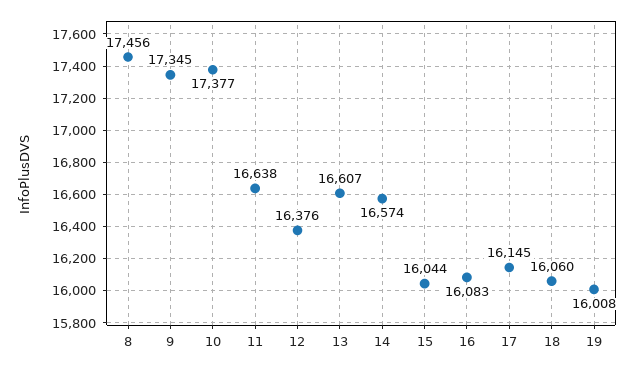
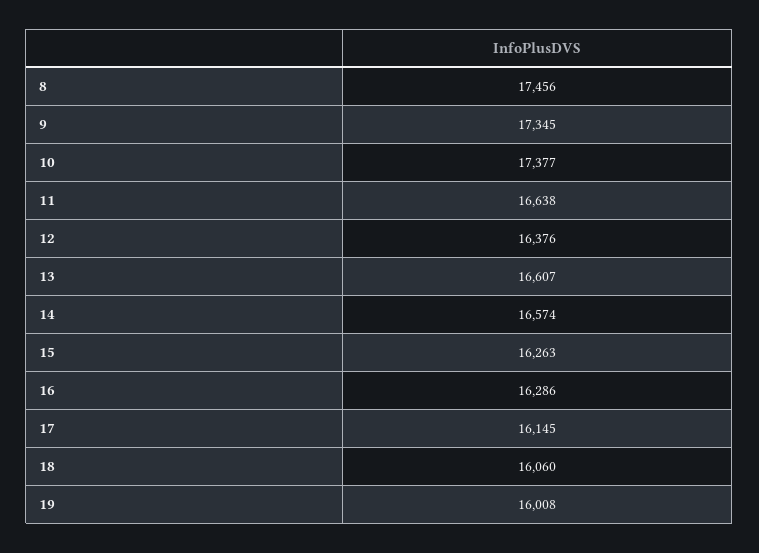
15: 16044 -> 16263
16: 16083 -> 16286

